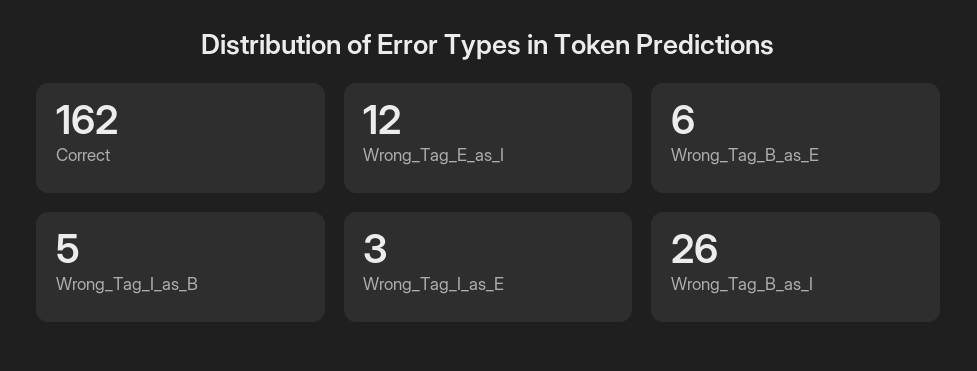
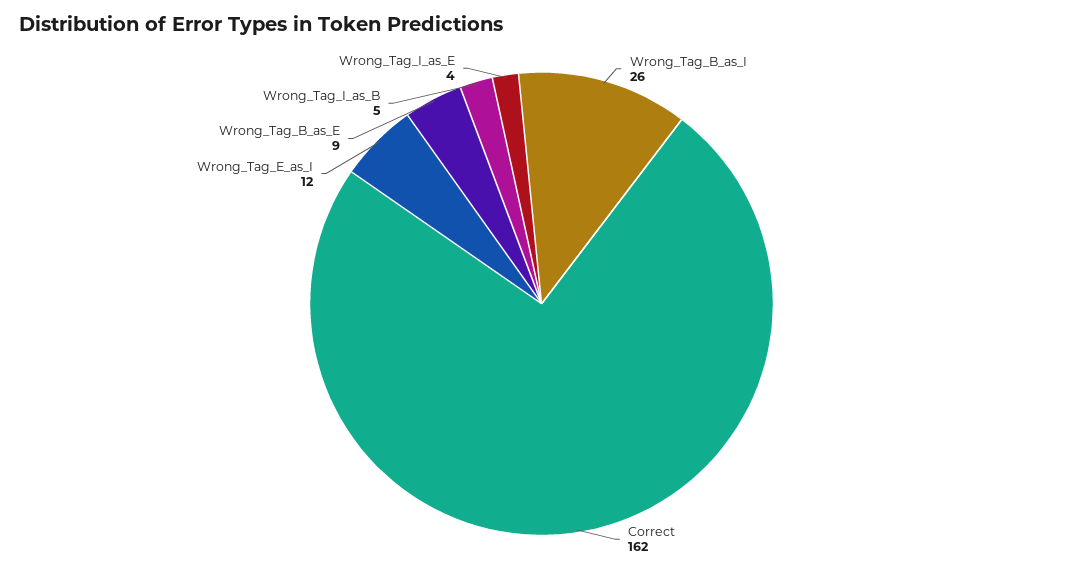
Wrong_Tag_B_as_E: 6 -> 9
Wrong_Tag_I_as_E: 3 -> 4

